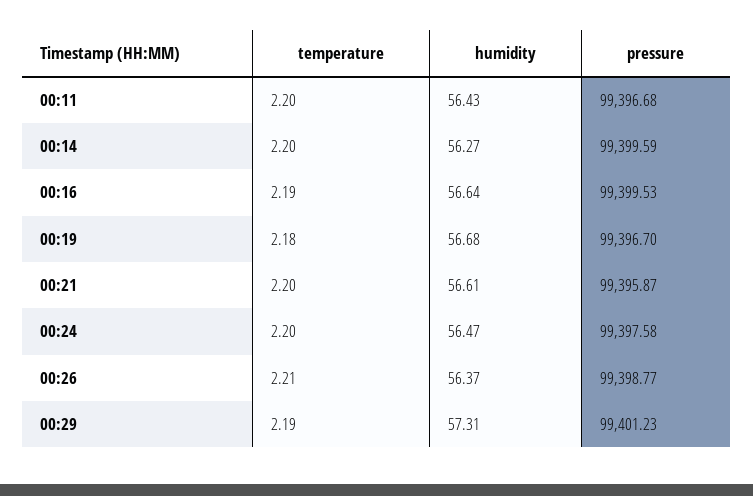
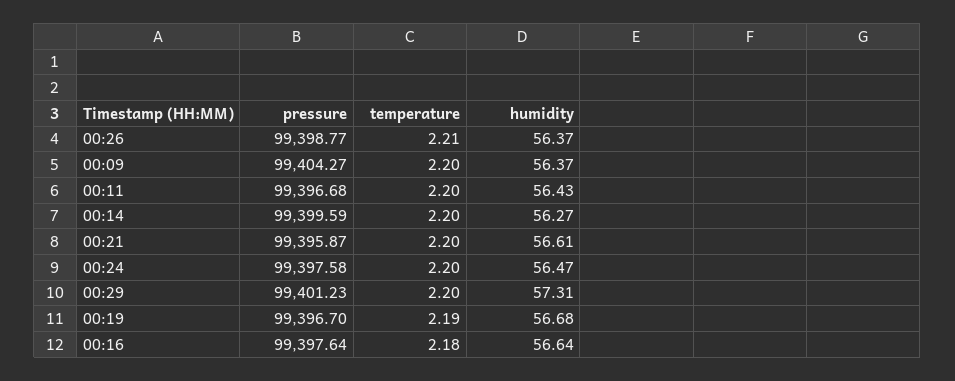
temperature, 00:16: 2.19 -> 2.18
pressure, 00:16: 99399.53 -> 99397.64
temperature, 00:19: 2.18 -> 2.19
temperature, 00:29: 2.19 -> 2.2
pressure, 00:09: none -> 99404.27
temperature, 00:09: none -> 2.2
humidity, 00:09: none -> 56.37

